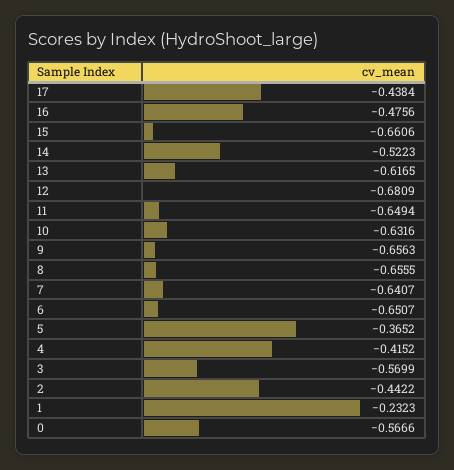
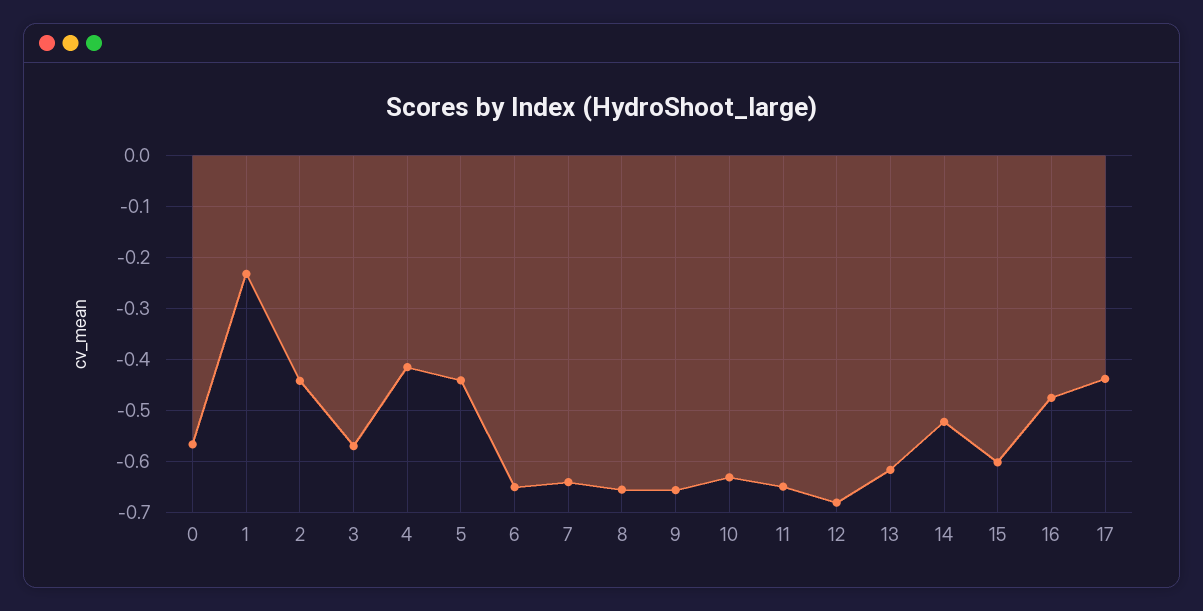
15: -0.6606 -> -0.6
5: -0.3652 -> -0.44

